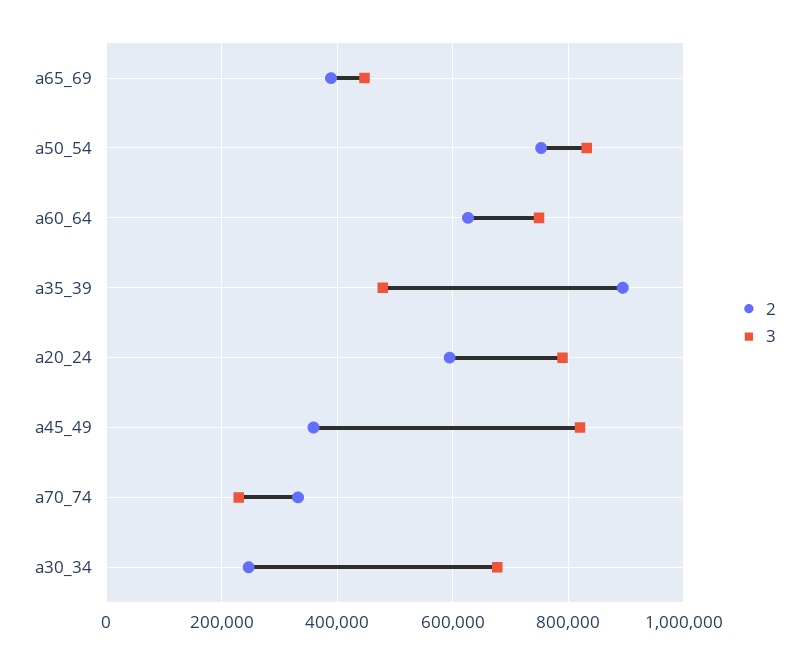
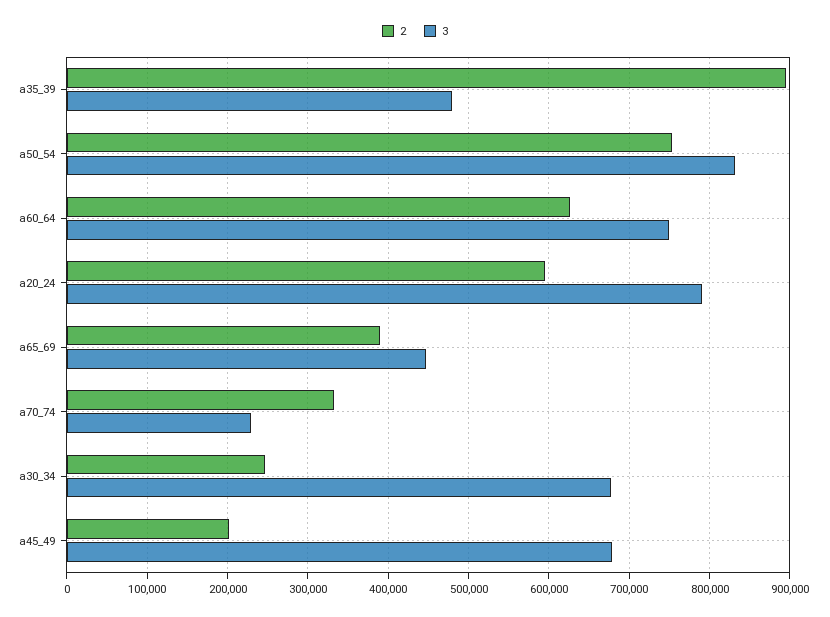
2, a45_49: 360000 -> 200000
3, a45_49: 820000 -> 680000

